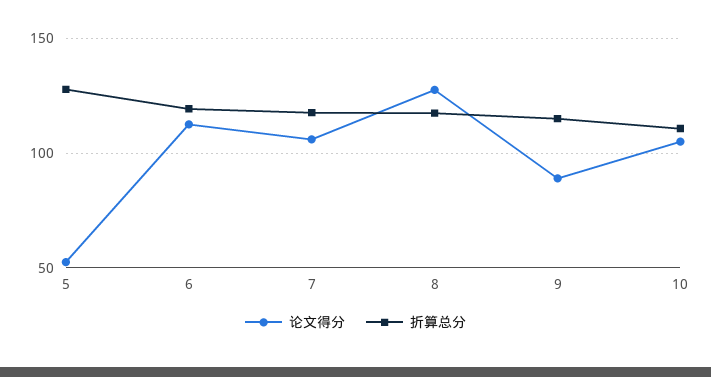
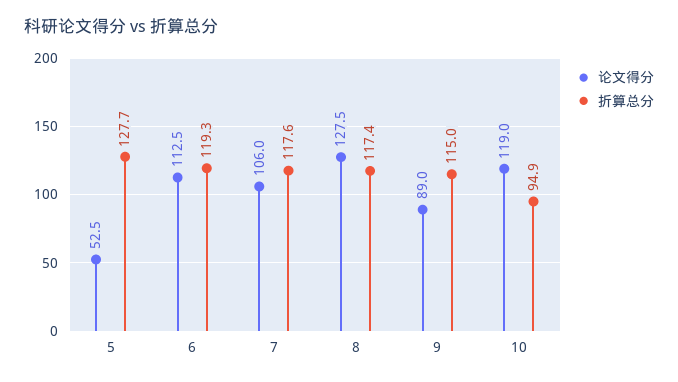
论文得分, 10: 105 -> 119
折算总分, 10: 110 -> 94.9

